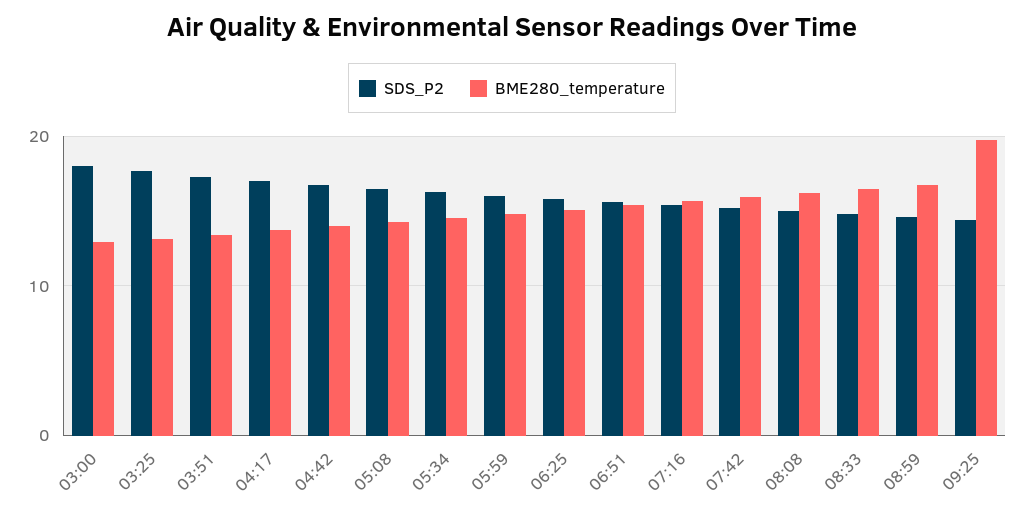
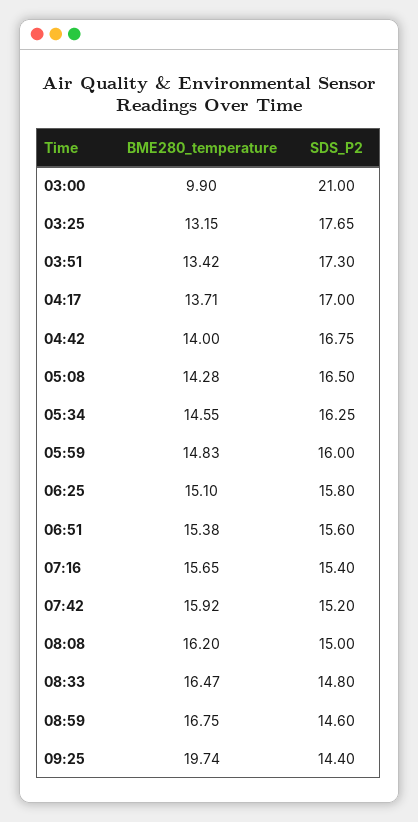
SDS_P2, 03:00: 18 -> 21
BME280_temperature, 03:00: 13 -> 9.9

